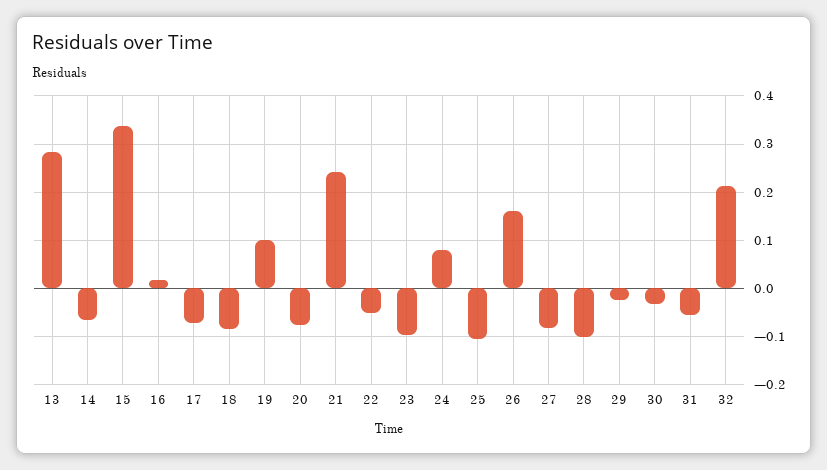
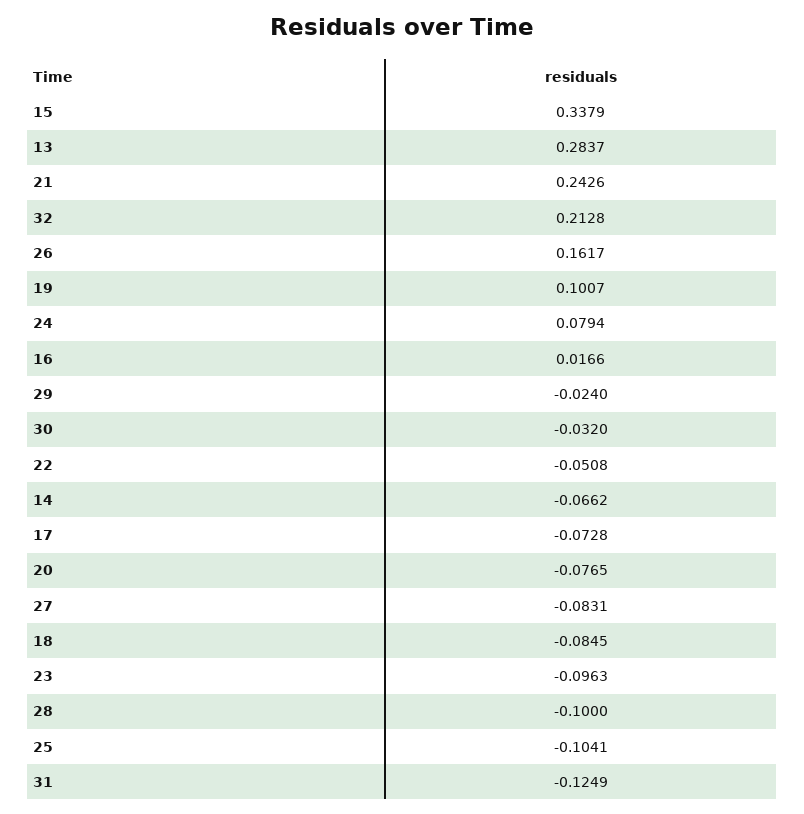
31: -0.06 -> -0.1249

